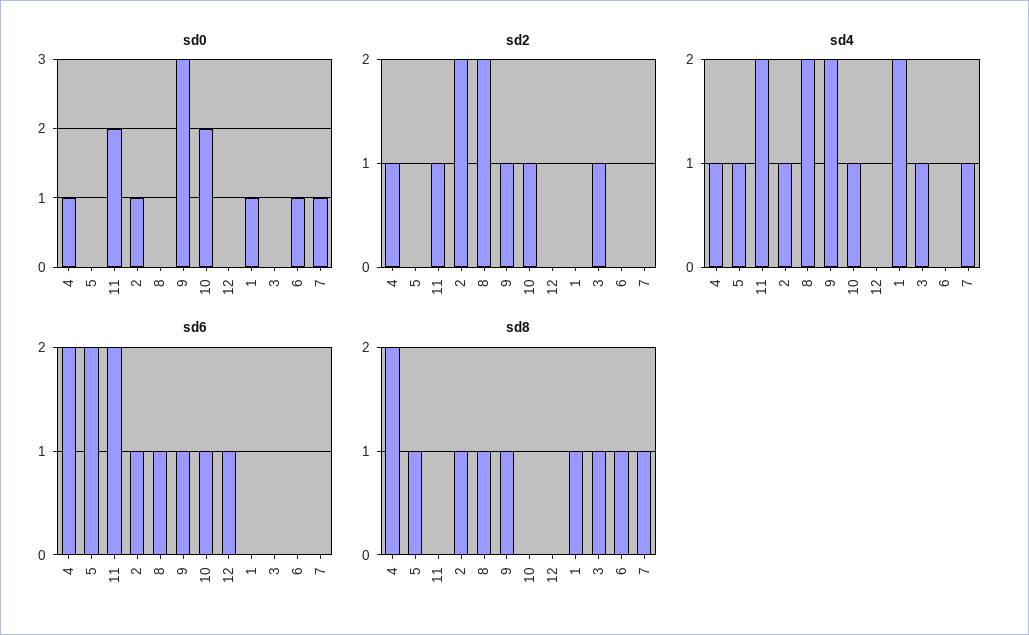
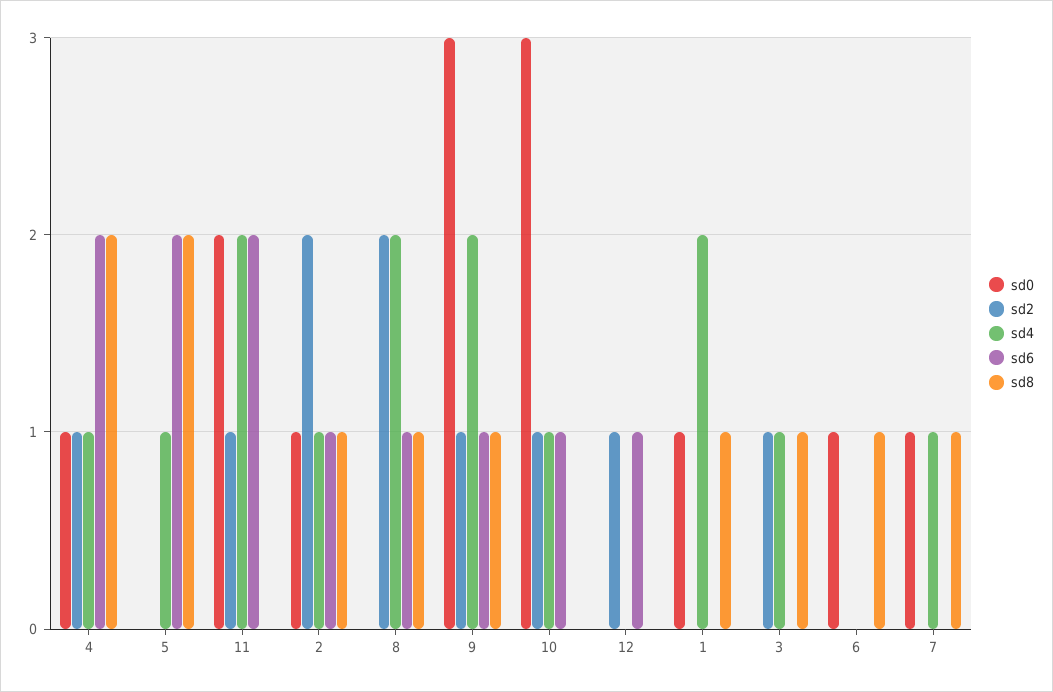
sd0, 10: 2 -> 3
sd2, 12: 0 -> 1
sd8, 5: 1 -> 2

